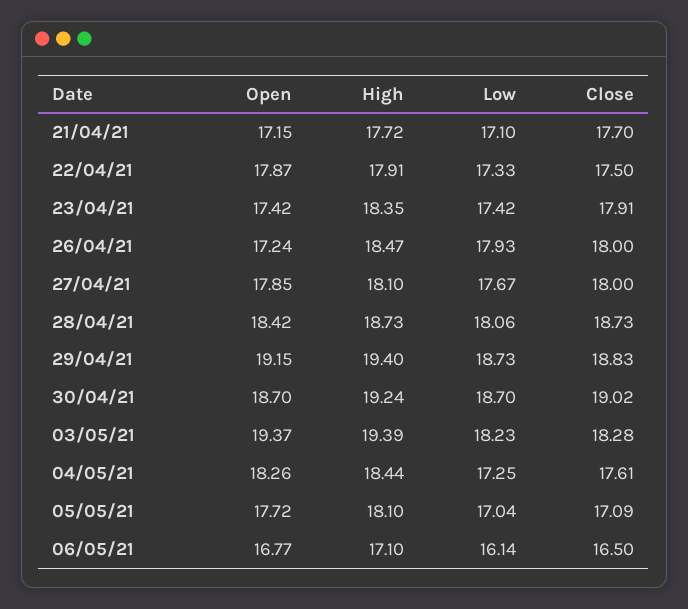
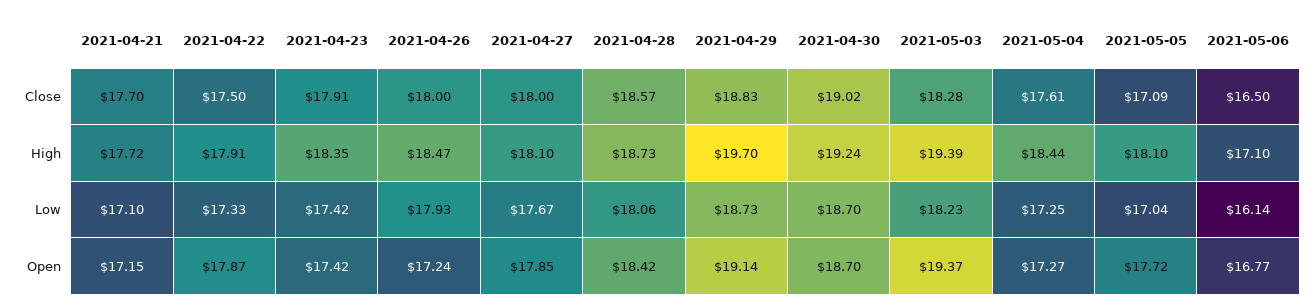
Close, 28/04/21: 18.73 -> 18.57
Open, 29/04/21: 19.15 -> 19.14
High, 29/04/21: 19.4 -> 19.7
Open, 04/05/21: 18.26 -> 17.27

